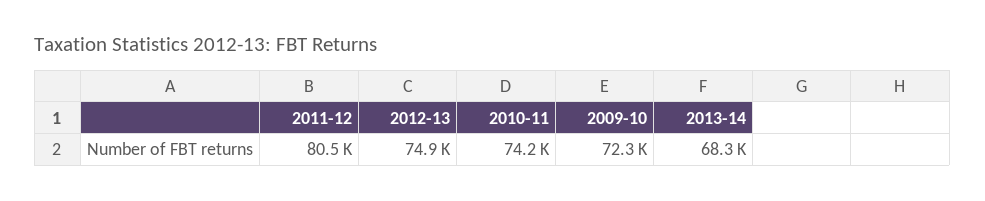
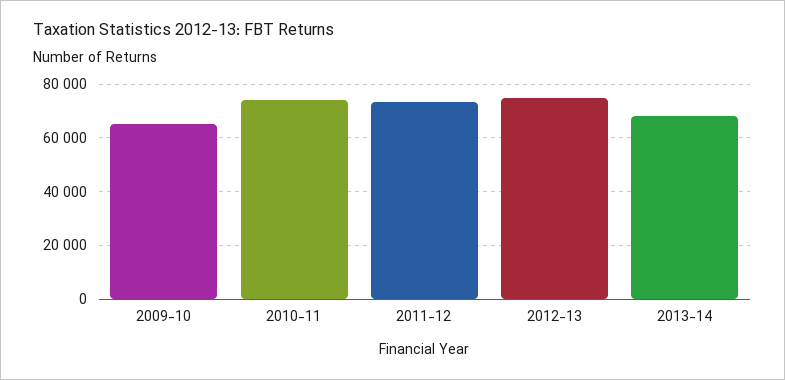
2011-12: 80500 -> 72500
2009-10: 72300 -> 65000

